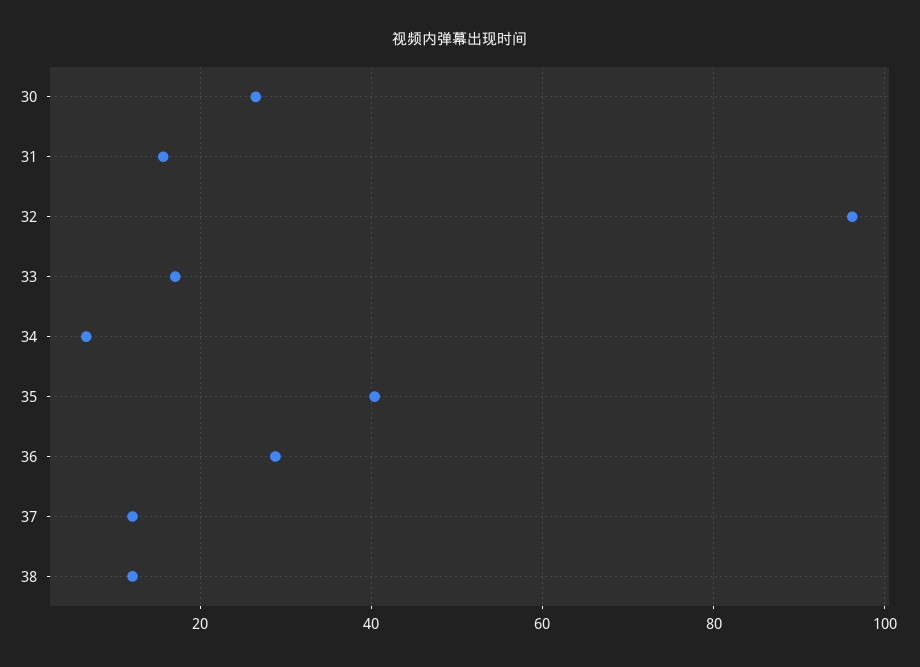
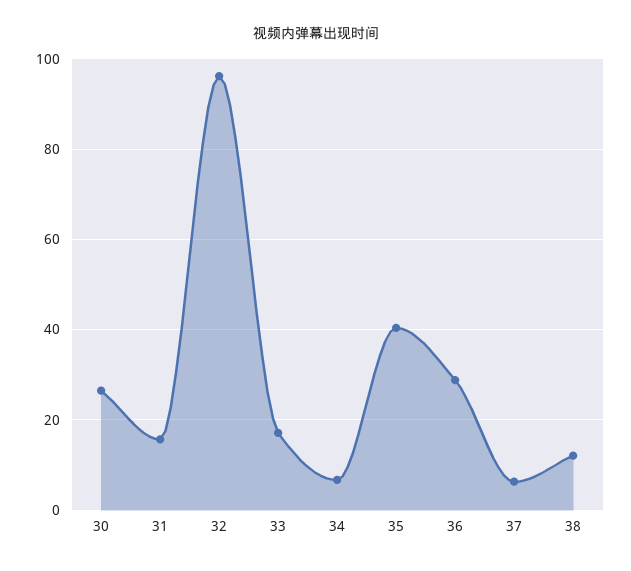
37: 12 -> 6

